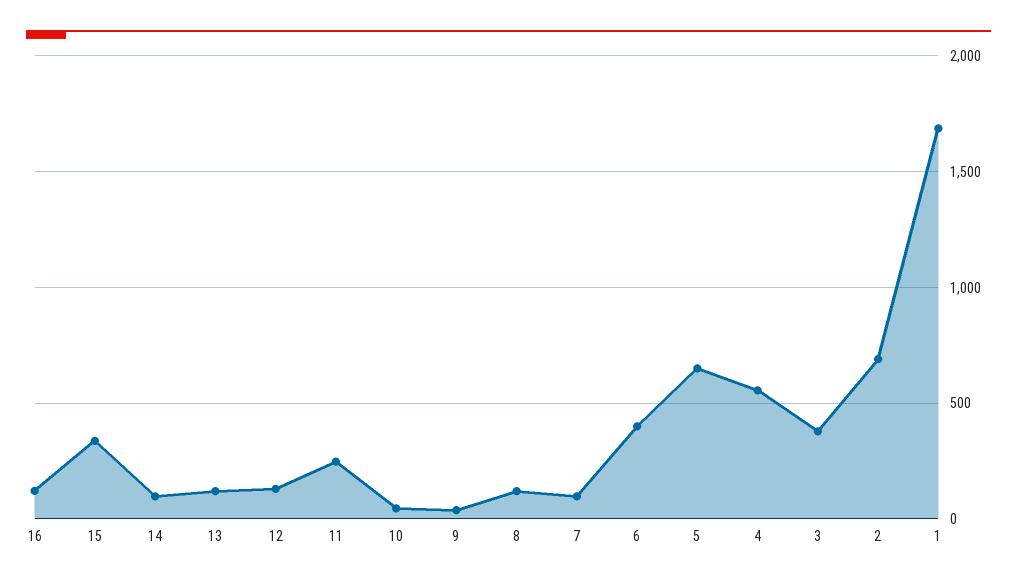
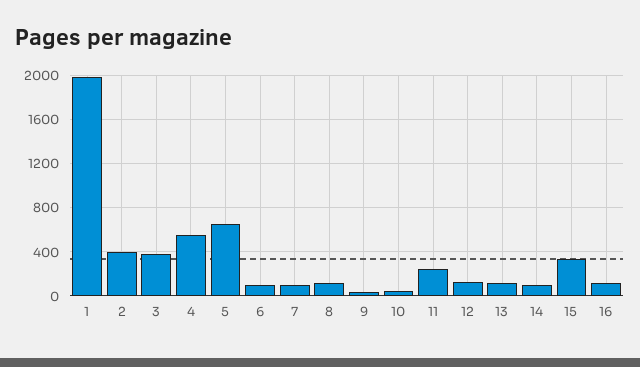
6: 400 -> 100
2: 700 -> 400
1: 1700 -> 2000

